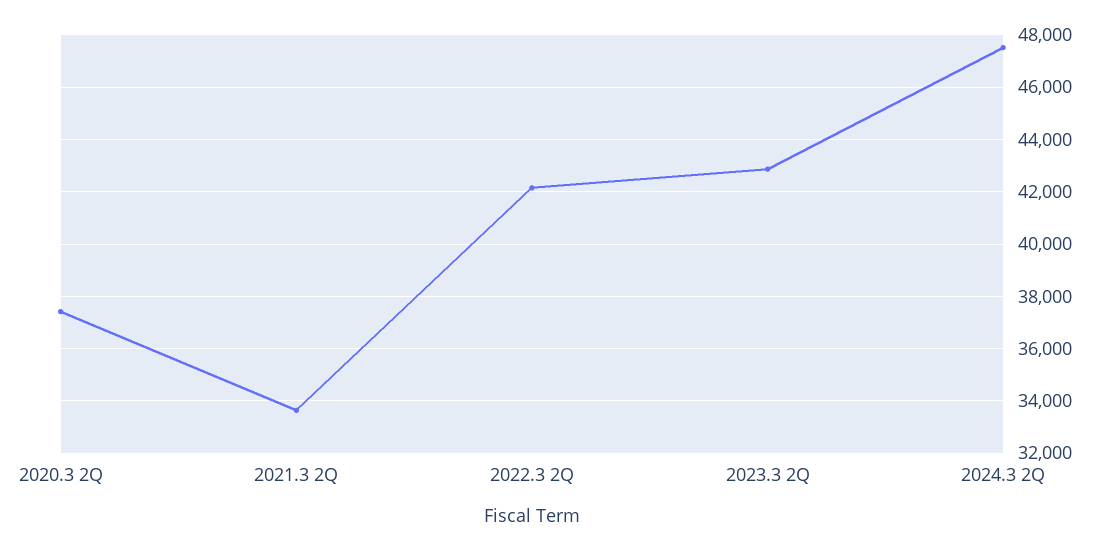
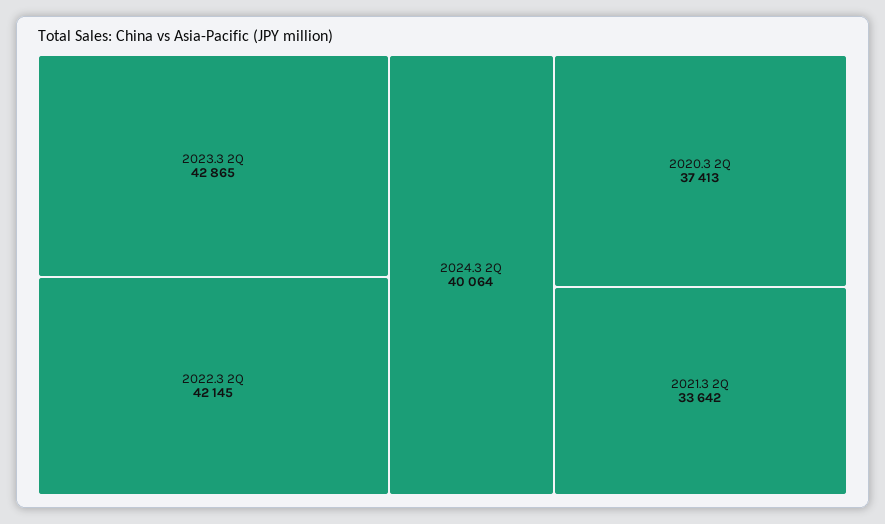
2024.3 2Q: 47500 -> 40064

